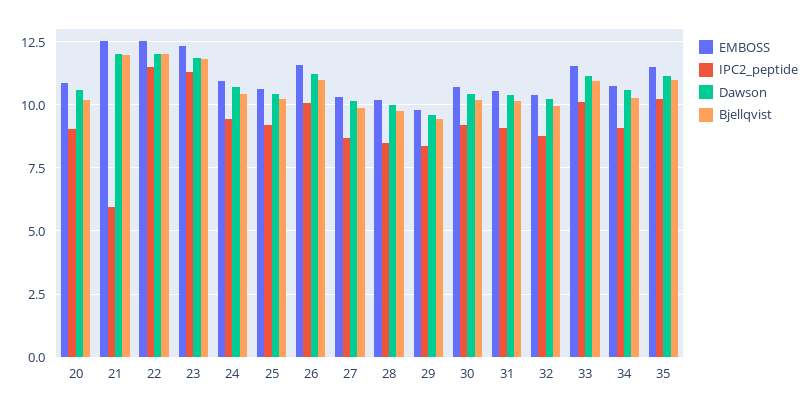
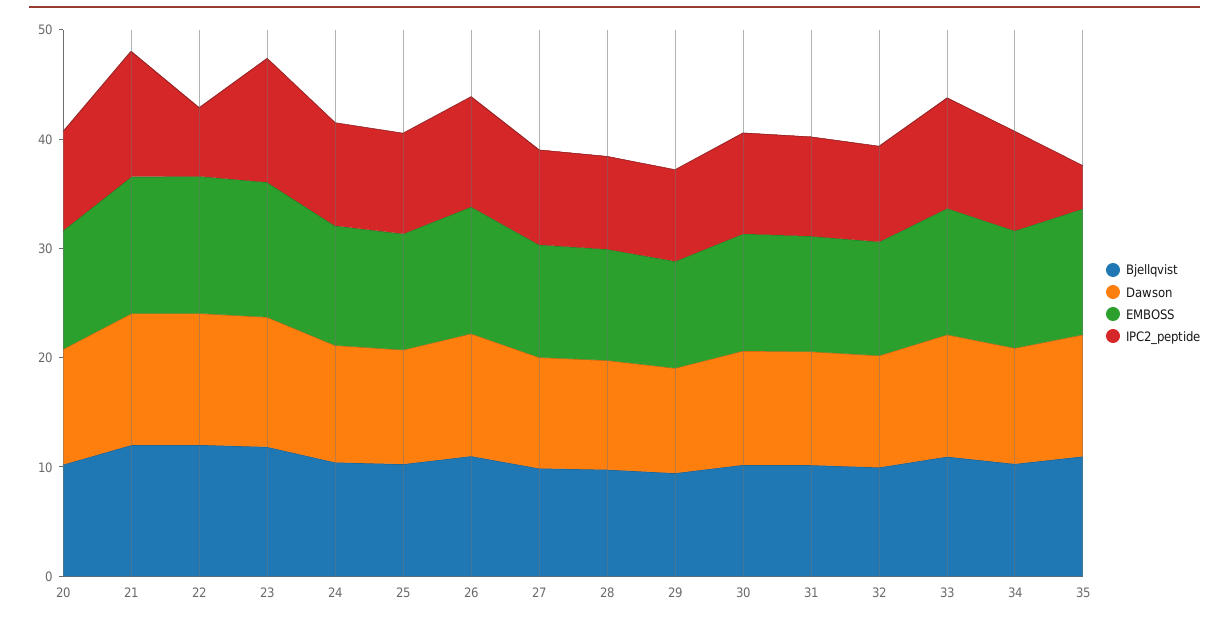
IPC2_peptide, 21: 6 -> 12
IPC2_peptide, 22: 11.5 -> 6
IPC2_peptide, 35: 10.25 -> 4

